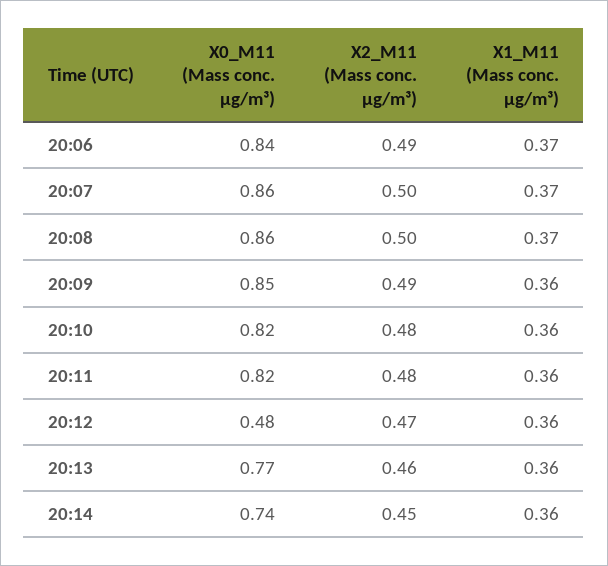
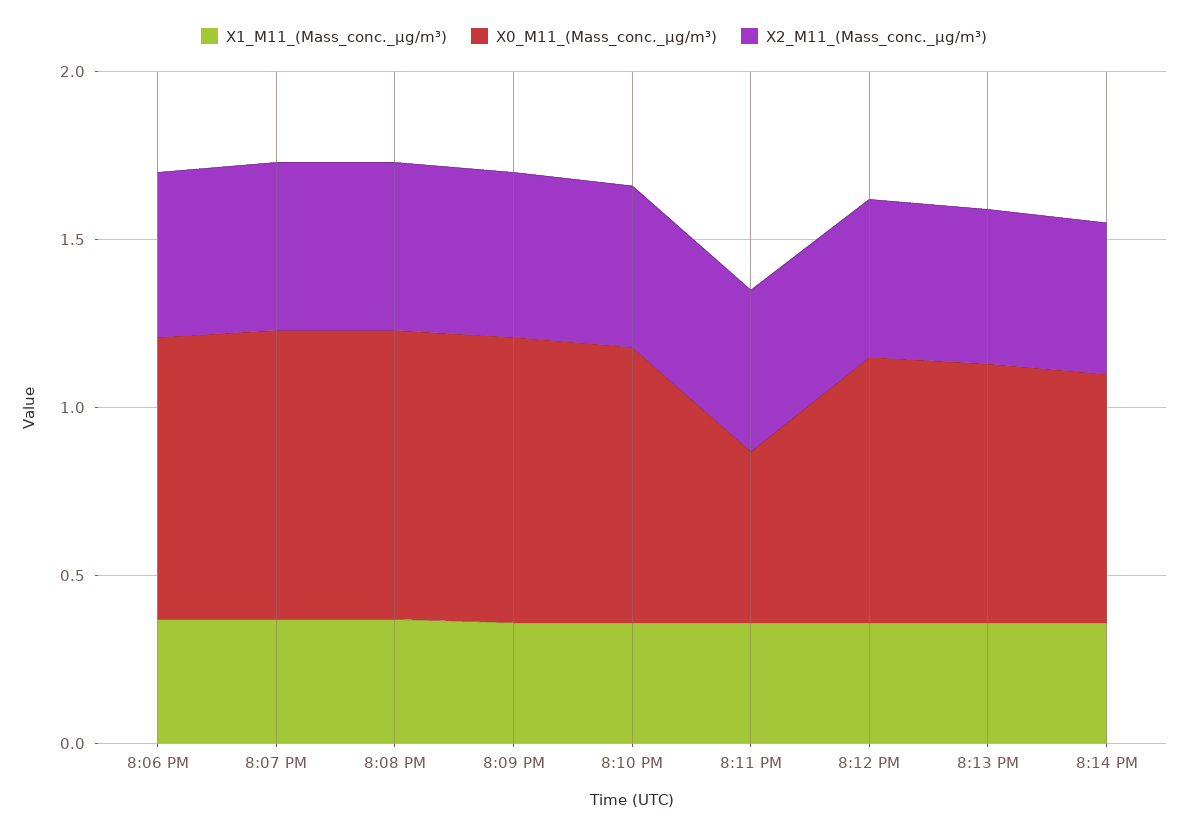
X0_M11 (Mass conc. μg/m³), 20:11: 0.82 -> 0.5
X0_M11 (Mass conc. μg/m³), 20:12: 0.48 -> 0.8

